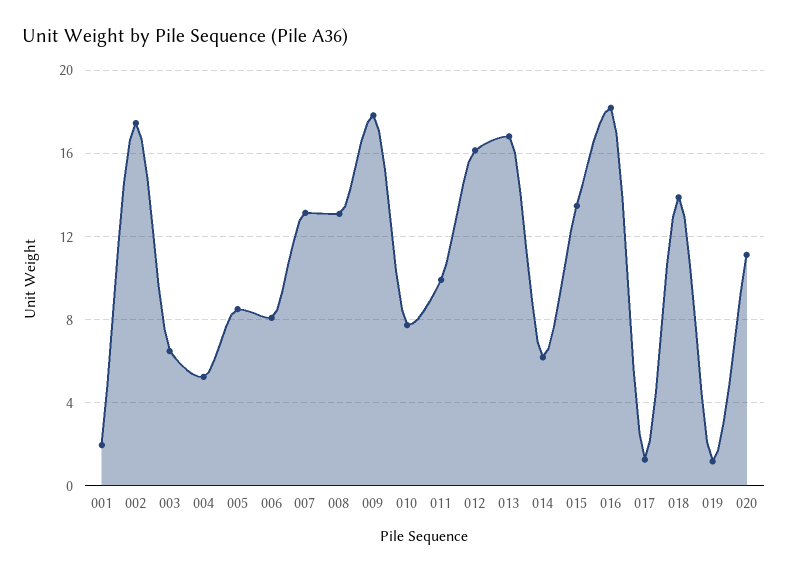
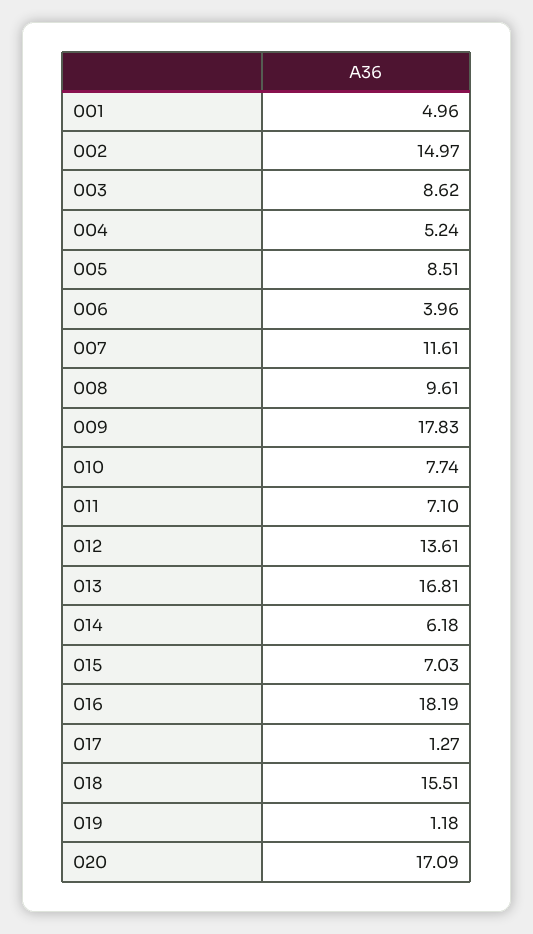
001: 2 -> 4.96
002: 17.5 -> 14.97
003: 6.5 -> 8.62
006: 8 -> 3.96
007: 13 -> 11.61
008: 13 -> 9.61
011: 10 -> 7.1
012: 16 -> 13.61
015: 13.5 -> 7.03
018: 14 -> 15.51
020: 11 -> 17.09

